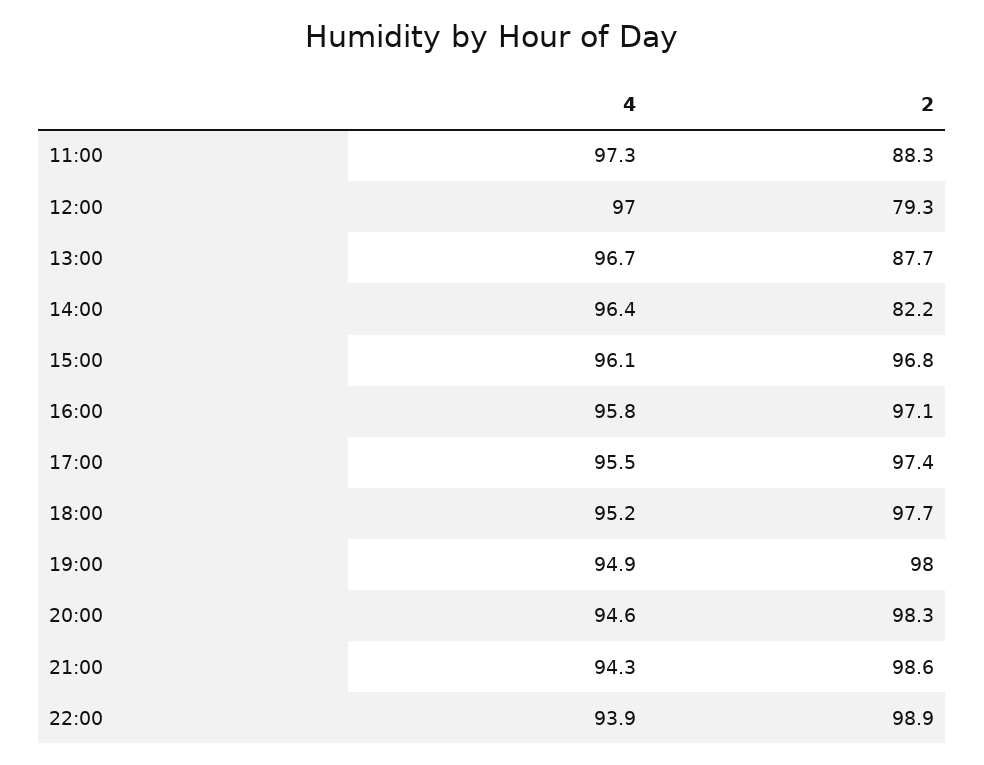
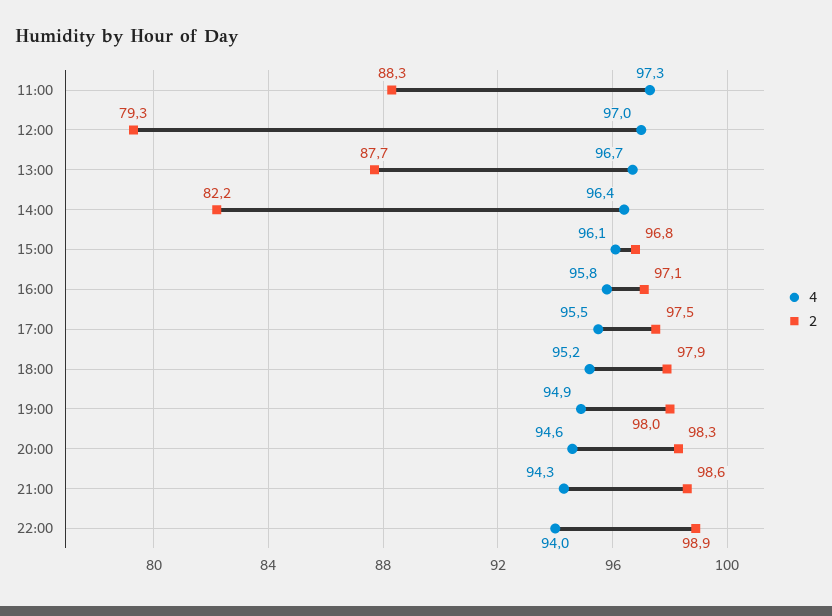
2, 17:00: 97.4 -> 97.5
2, 18:00: 97.7 -> 97.9
4, 22:00: 93.9 -> 94

